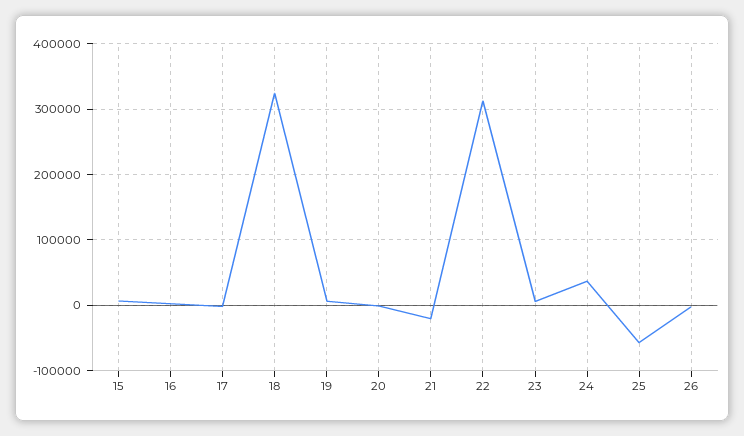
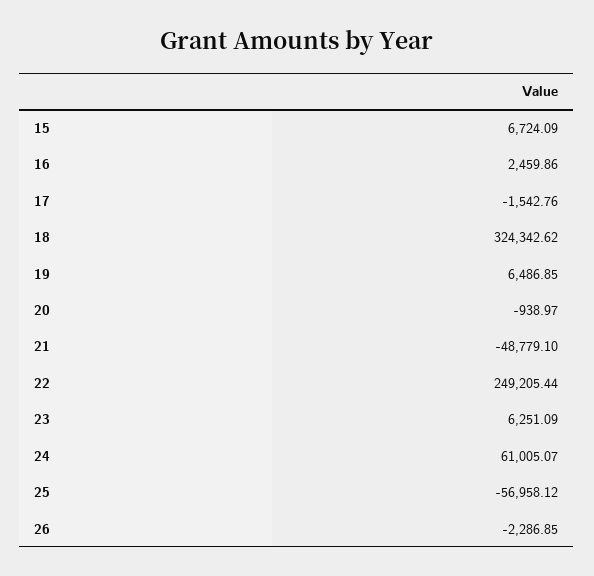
21: -20000 -> -48779.1
22: 310000 -> 249205.44
24: 40000 -> 61005.07

